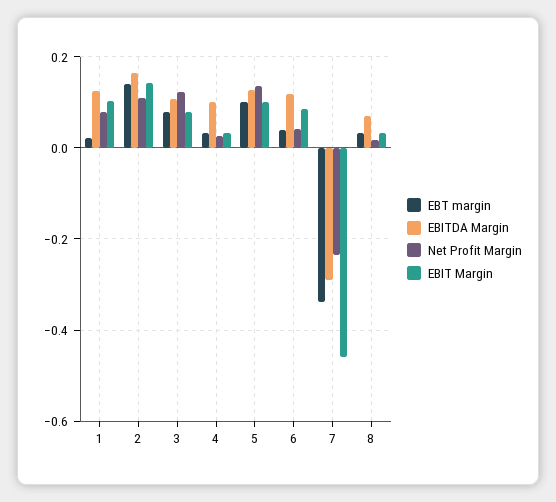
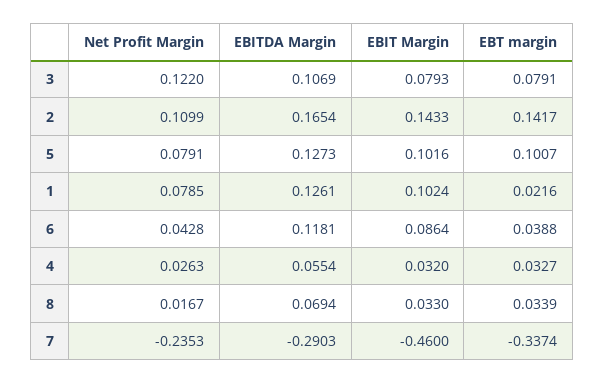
EBITDA Margin, 4: 0.1 -> 0.0554
Net Profit Margin, 5: 0.14 -> 0.0791

